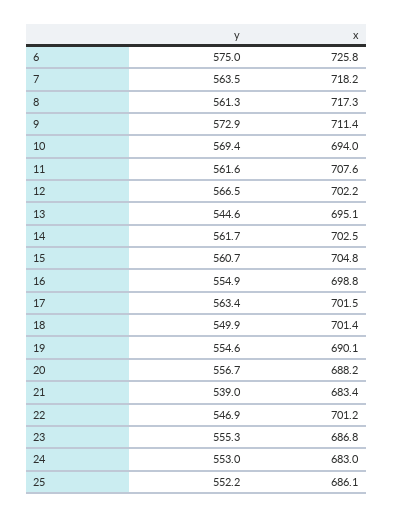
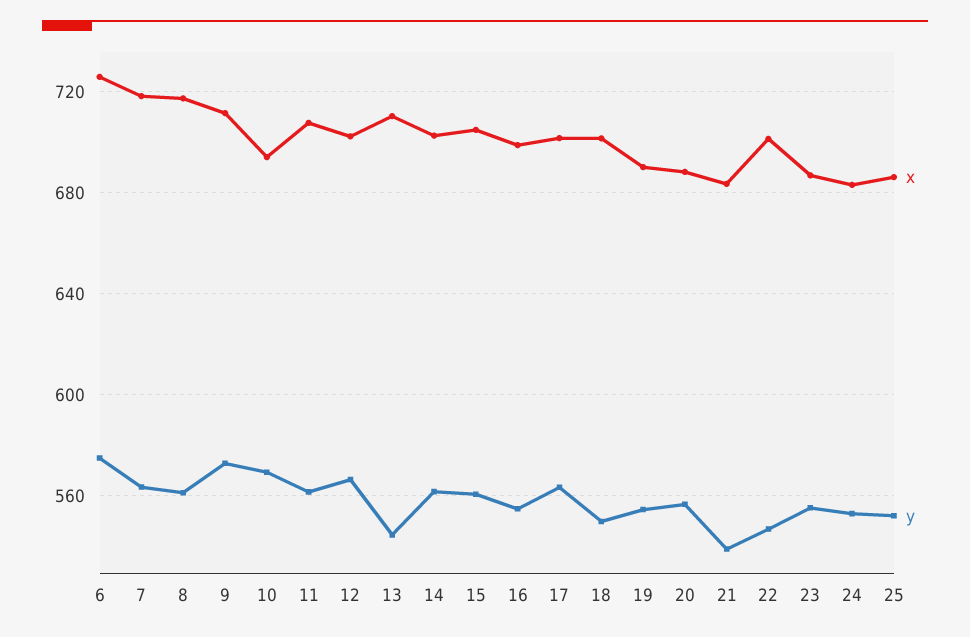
x, 13: 695.1 -> 710

